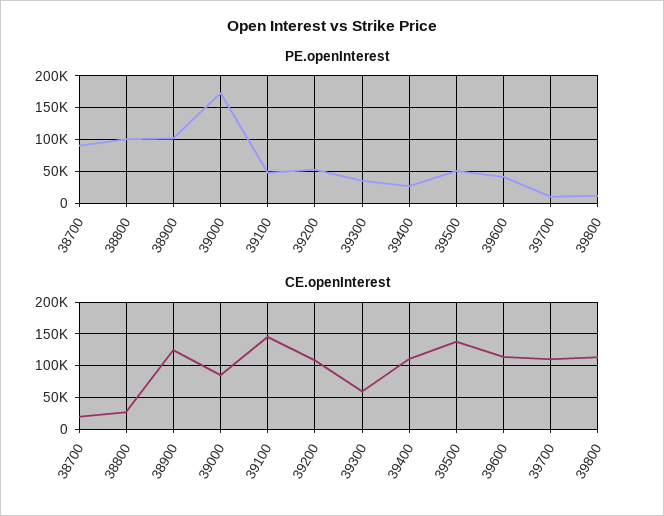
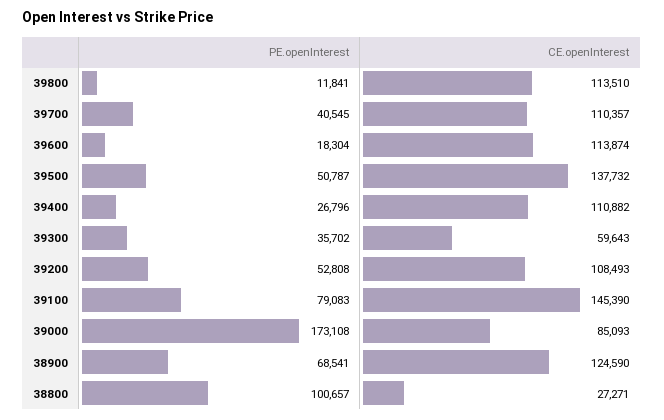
PE.openInterest, 38700: 90000 -> none
PE.openInterest, 38900: 100000 -> 68541
PE.openInterest, 39100: 50000 -> 79083
PE.openInterest, 39600: 40000 -> 18304
PE.openInterest, 39700: 10000 -> 40545
CE.openInterest, 38700: 20000 -> none

